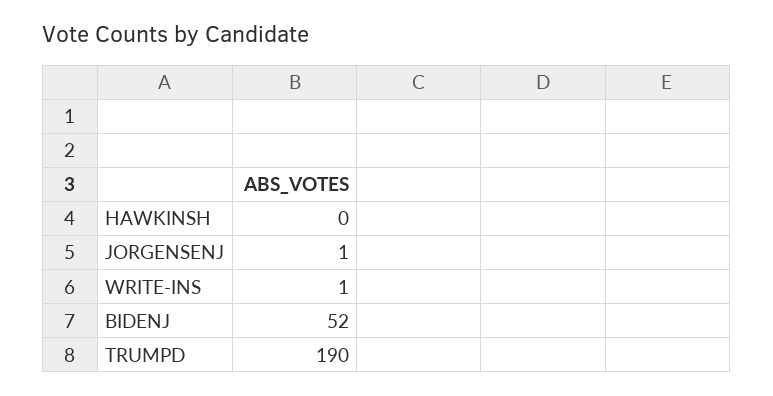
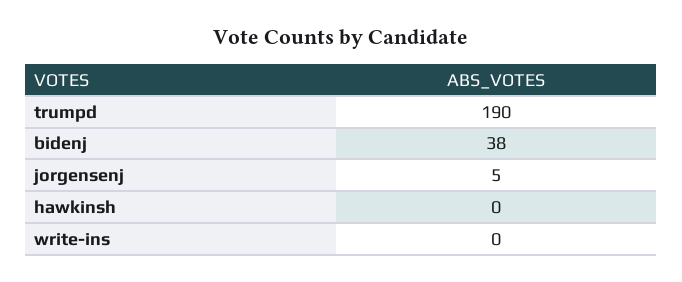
JORGENSENJ: 1 -> 5
WRITE-INS: 1 -> 0
BIDENJ: 52 -> 38

